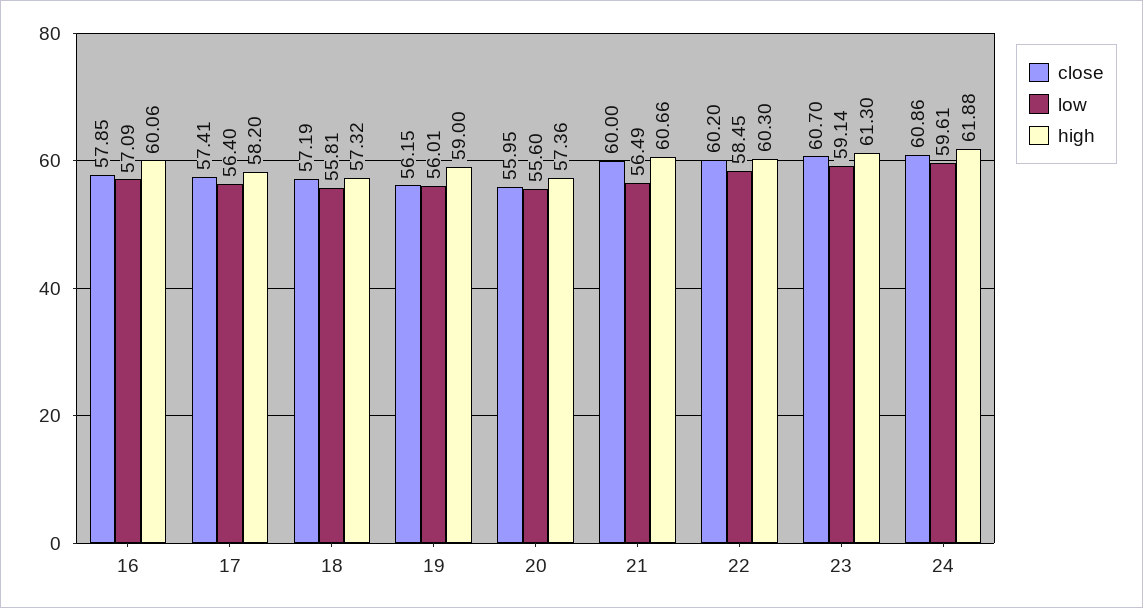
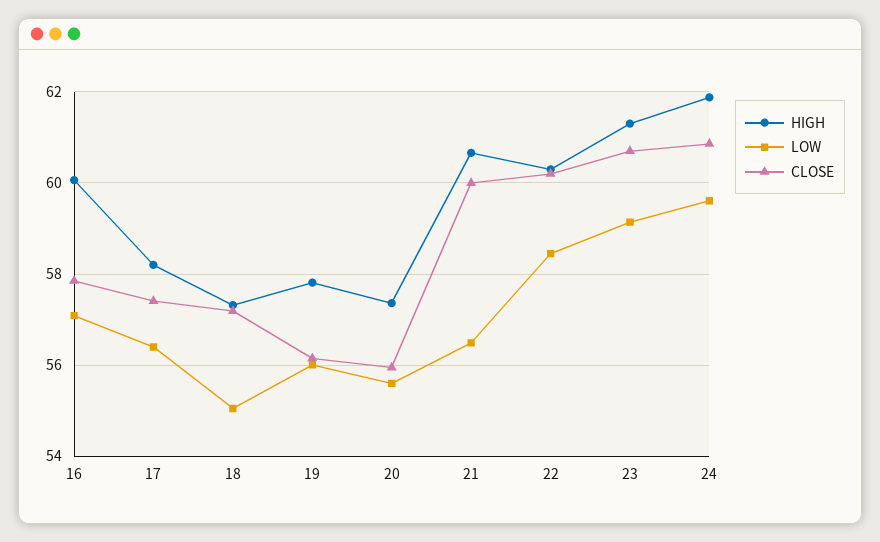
low, 18: 55.81 -> 55
high, 19: 59 -> 57.8

